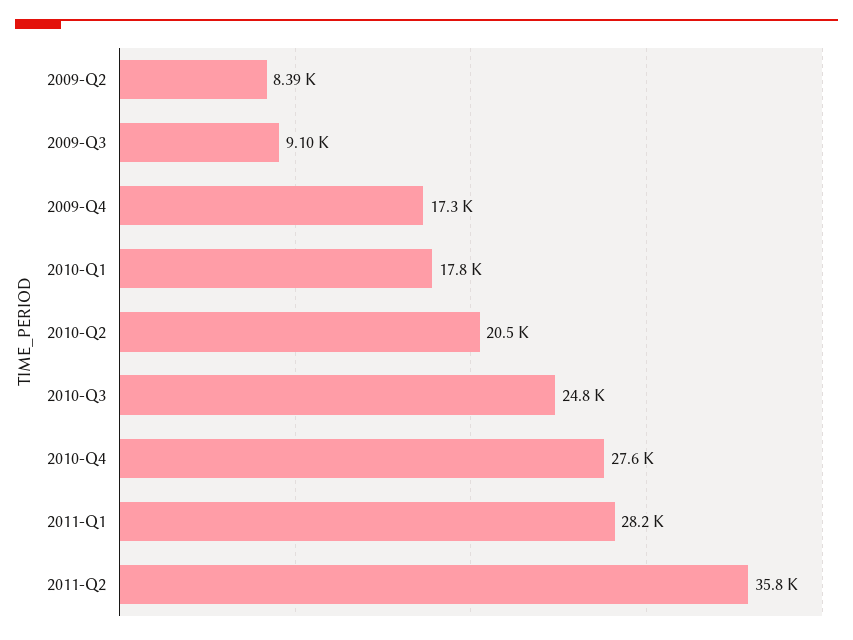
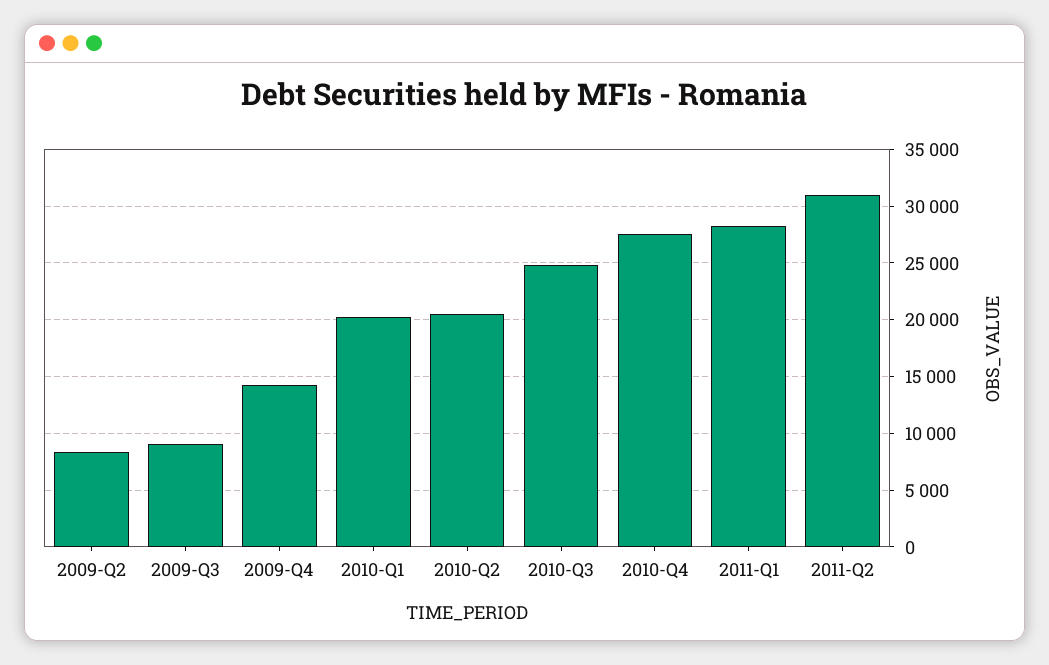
2009-Q4: 17300 -> 14000
2010-Q1: 17800 -> 20000
2011-Q2: 35800 -> 31000

